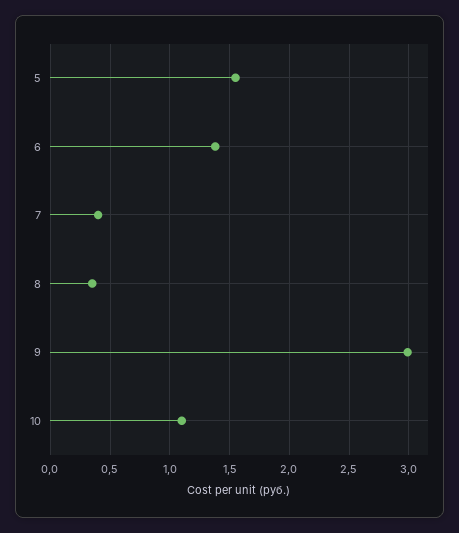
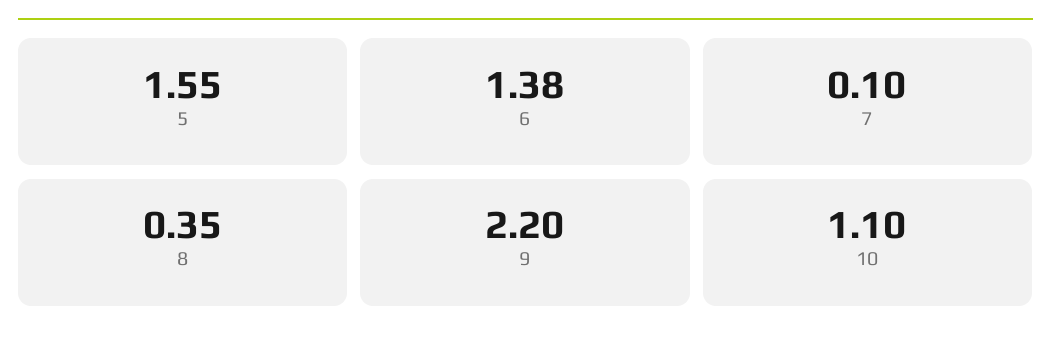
7: 0.4 -> 0.1
9: 3 -> 2.2

